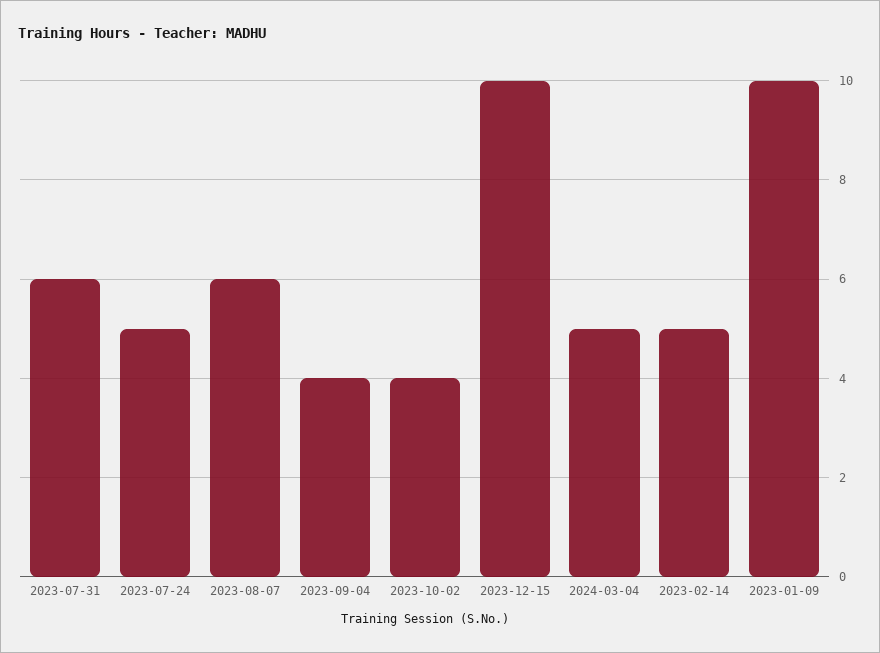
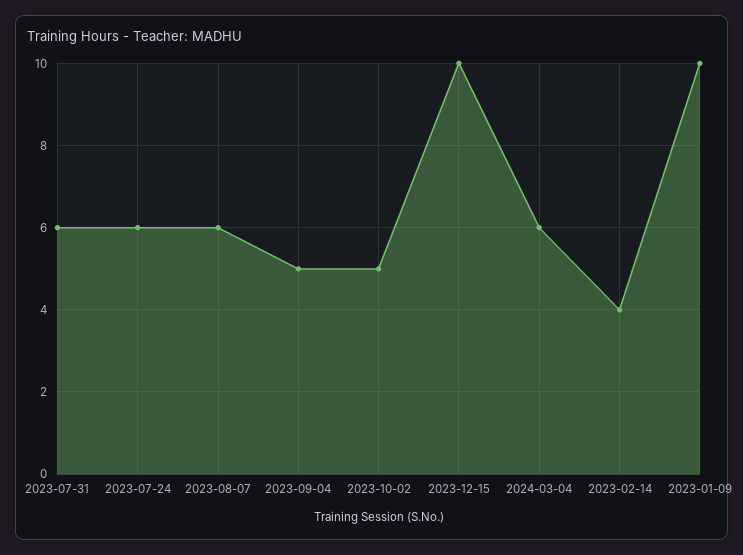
2023-07-24: 5 -> 6
2023-09-04: 4 -> 5
2023-10-02: 4 -> 5
2024-03-04: 5 -> 6
2023-02-14: 5 -> 4

